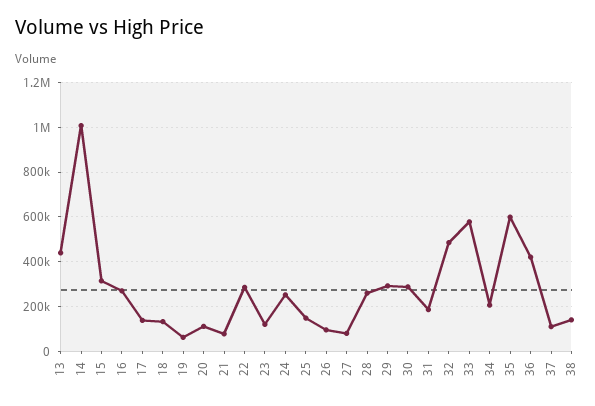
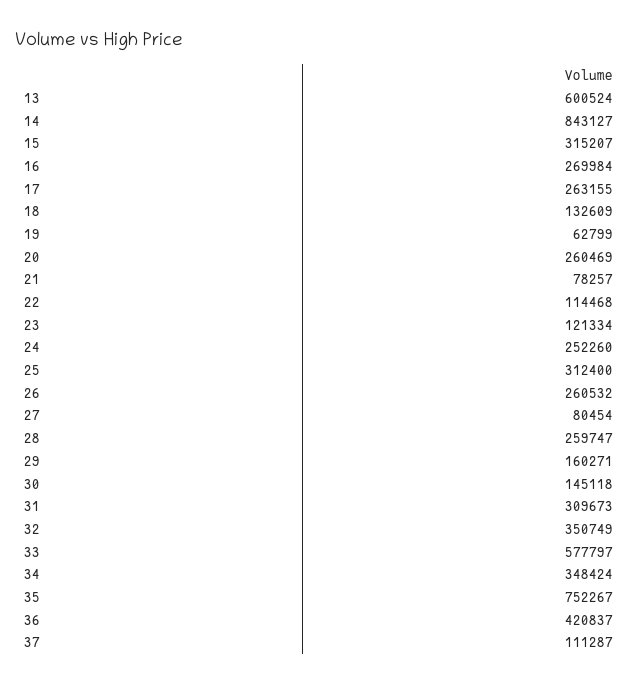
13: 450000 -> 600524
14: 1000000 -> 843127
17: 150000 -> 263155
20: 100000 -> 260469
22: 300000 -> 114468
25: 150000 -> 312400
26: 100000 -> 260532
29: 300000 -> 160271
30: 300000 -> 145118
31: 200000 -> 309673
32: 500000 -> 350749
34: 200000 -> 348424
35: 600000 -> 752267
38: 150000 -> none

